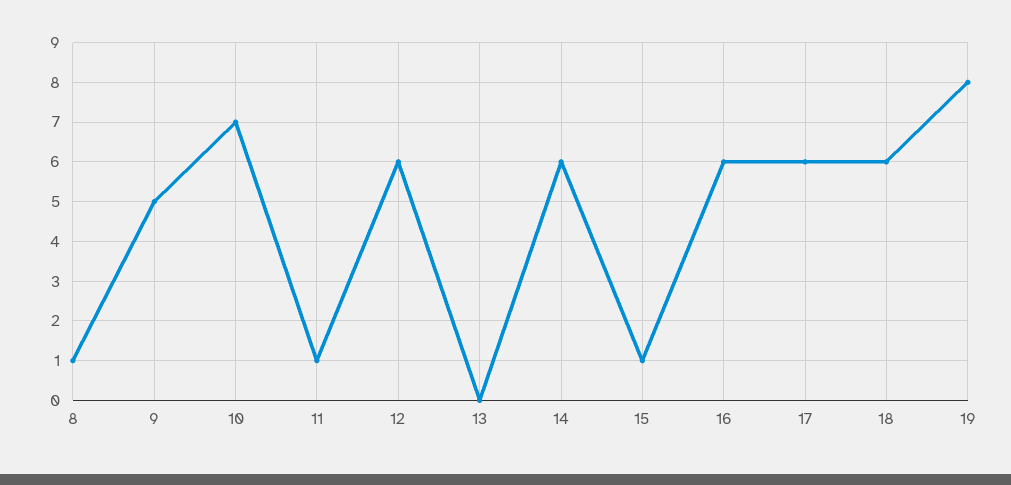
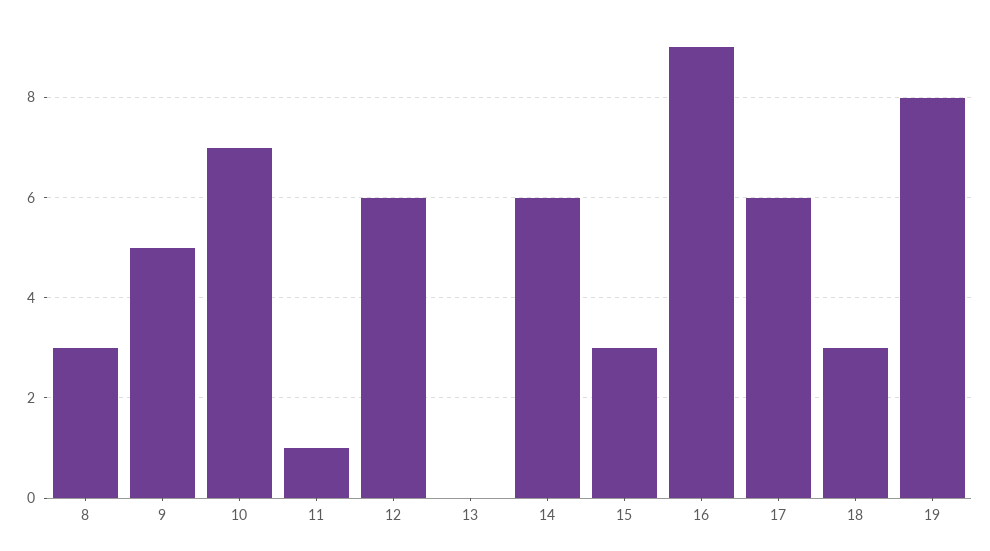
8: 1 -> 3
15: 1 -> 3
16: 6 -> 9
18: 6 -> 3

